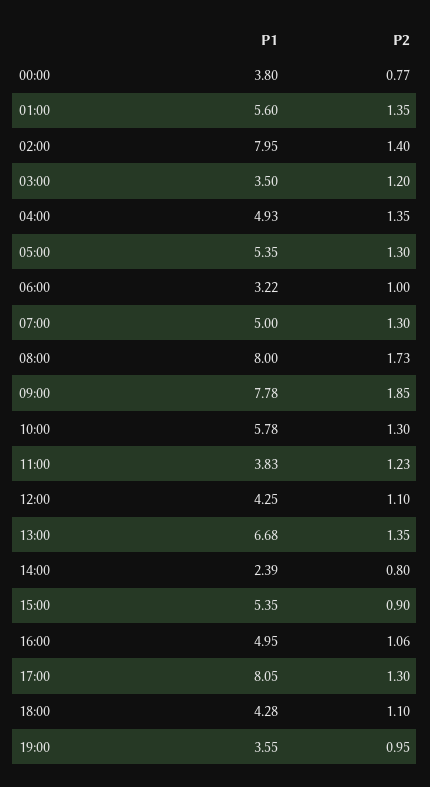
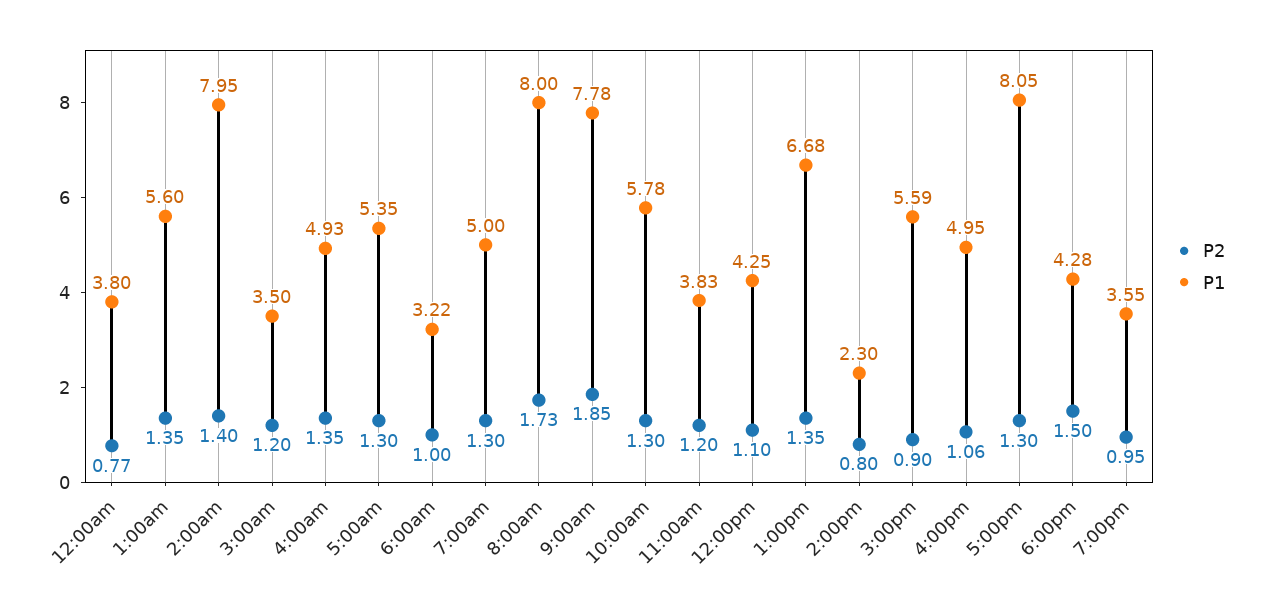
P2, 11:00: 1.23 -> 1.2
P1, 14:00: 2.39 -> 2.3
P1, 15:00: 5.35 -> 5.59
P2, 18:00: 1.1 -> 1.5

